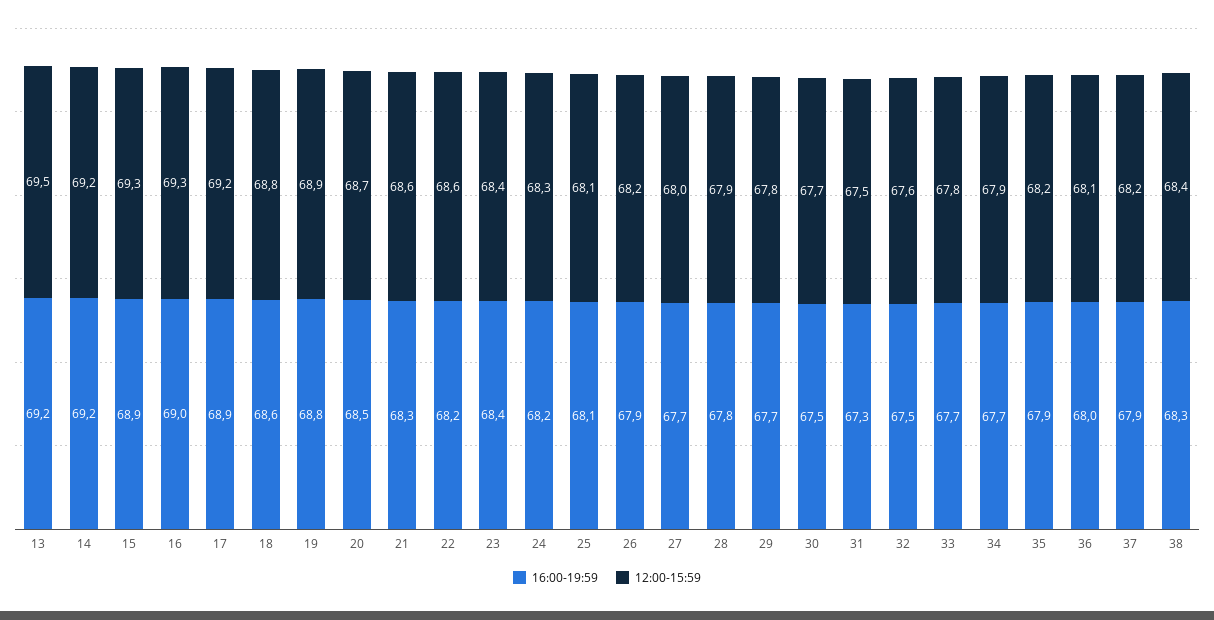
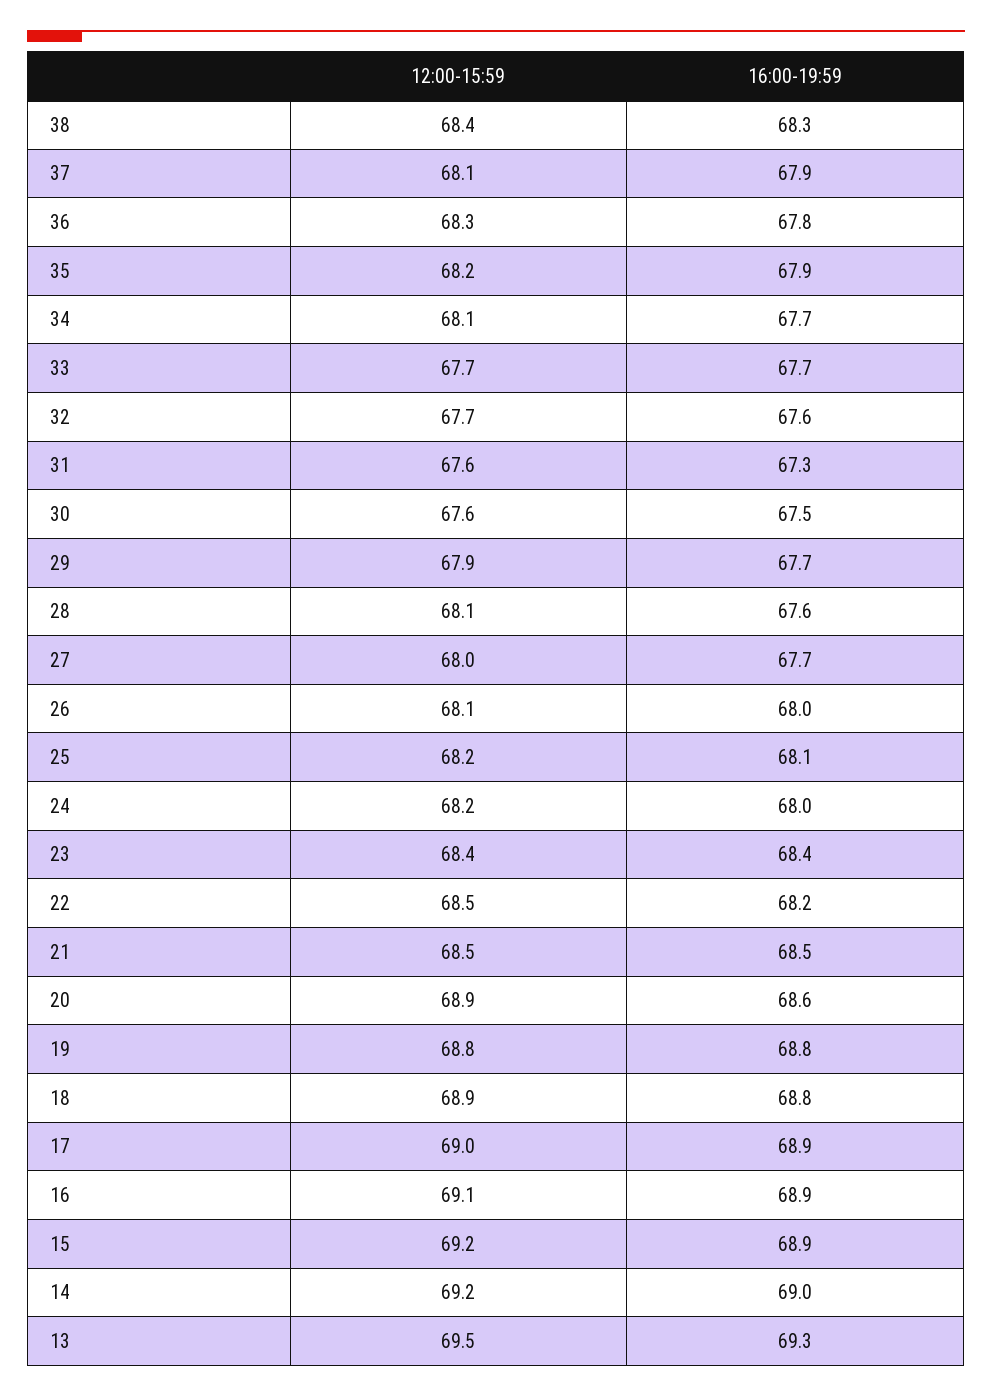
16:00-19:59, 13: 69.2 -> 69.3
16:00-19:59, 14: 69.2 -> 69
12:00-15:59, 15: 69.3 -> 69.2
16:00-19:59, 16: 69 -> 68.9
12:00-15:59, 16: 69.3 -> 69.1
12:00-15:59, 17: 69.2 -> 69
16:00-19:59, 18: 68.6 -> 68.8
12:00-15:59, 18: 68.8 -> 68.9
12:00-15:59, 19: 68.9 -> 68.8
16:00-19:59, 20: 68.5 -> 68.6
12:00-15:59, 20: 68.7 -> 68.9
16:00-19:59, 21: 68.3 -> 68.5
12:00-15:59, 21: 68.6 -> 68.5
12:00-15:59, 22: 68.6 -> 68.5
16:00-19:59, 24: 68.2 -> 68
12:00-15:59, 24: 68.3 -> 68.2
12:00-15:59, 25: 68.1 -> 68.2
16:00-19:59, 26: 67.9 -> 68
12:00-15:59, 26: 68.2 -> 68.1
16:00-19:59, 28: 67.8 -> 67.6
12:00-15:59, 28: 67.9 -> 68.1
12:00-15:59, 29: 67.8 -> 67.9
12:00-15:59, 30: 67.7 -> 67.6
12:00-15:59, 31: 67.5 -> 67.6
16:00-19:59, 32: 67.5 -> 67.6
12:00-15:59, 32: 67.6 -> 67.7
12:00-15:59, 33: 67.8 -> 67.7
12:00-15:59, 34: 67.9 -> 68.1
16:00-19:59, 36: 68 -> 67.8
12:00-15:59, 36: 68.1 -> 68.3
12:00-15:59, 37: 68.2 -> 68.1

